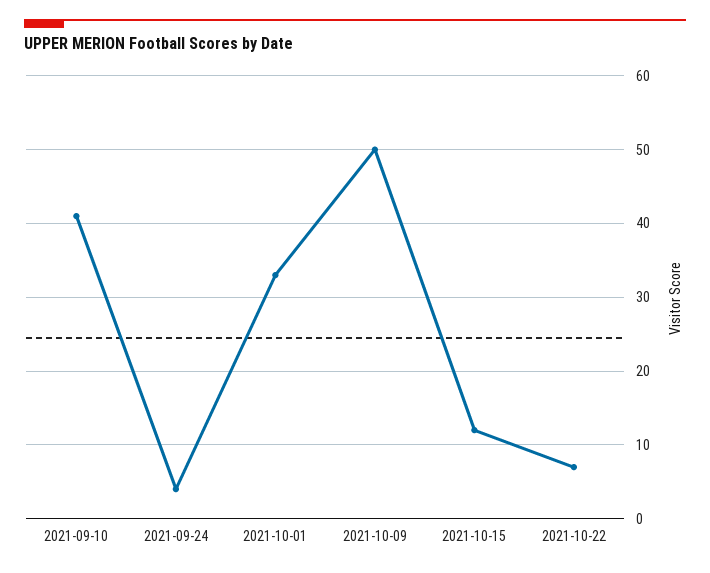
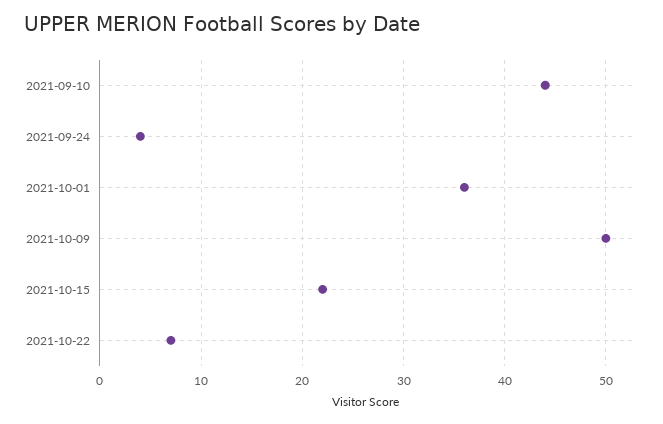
2021-09-10: 41 -> 44
2021-10-01: 33 -> 36
2021-10-15: 12 -> 22

